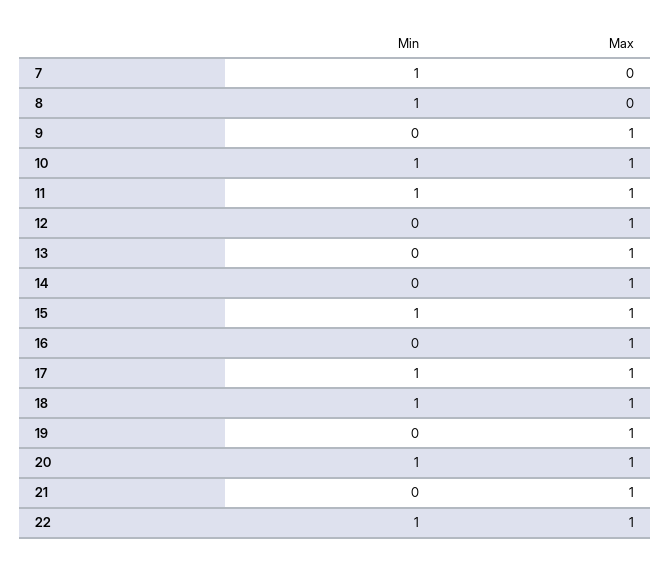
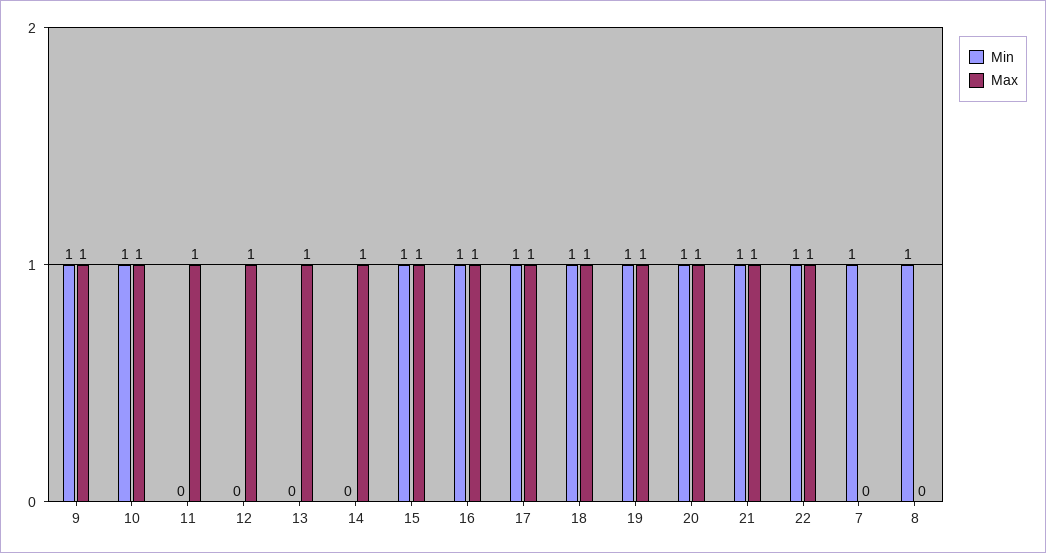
Min, 9: 0 -> 1
Min, 11: 1 -> 0
Min, 16: 0 -> 1
Min, 19: 0 -> 1
Min, 21: 0 -> 1

